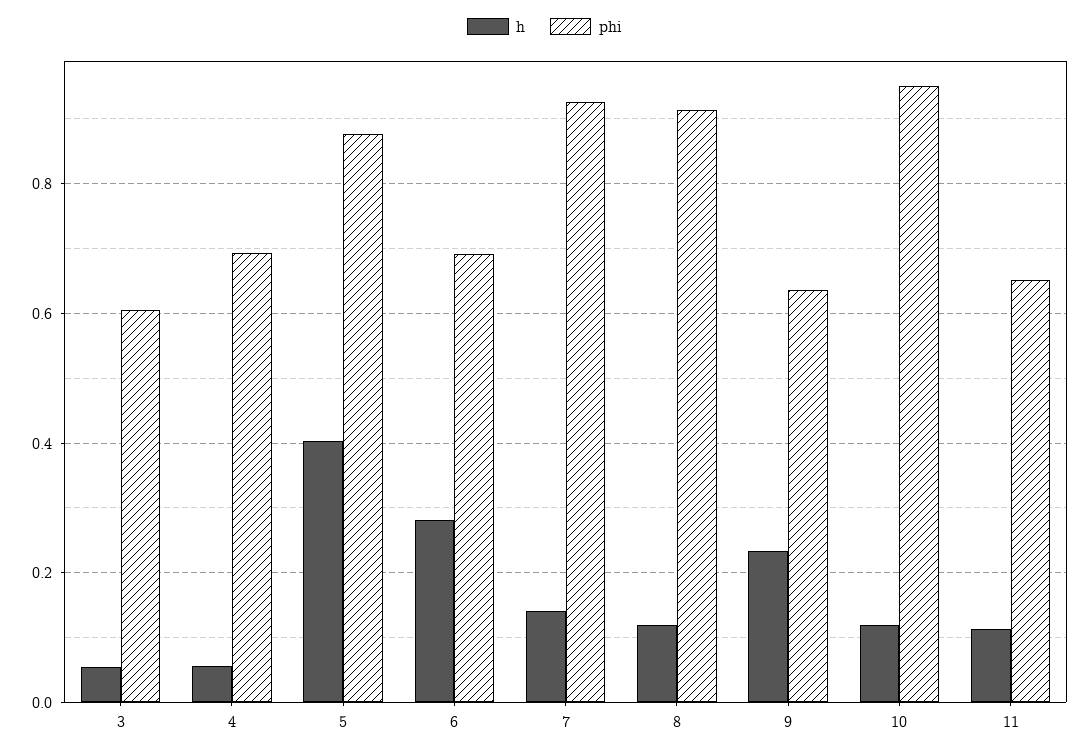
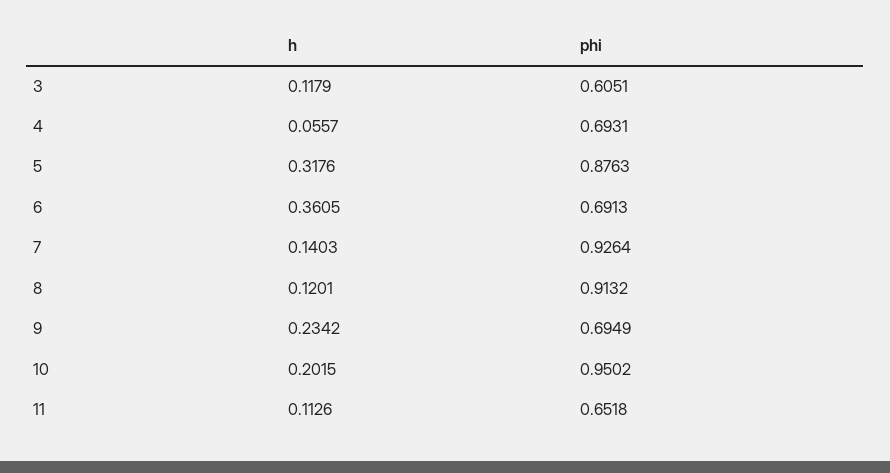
h, 3: 0.06 -> 0.1179
h, 5: 0.4 -> 0.3176
h, 6: 0.28 -> 0.3605
phi, 9: 0.64 -> 0.6949
h, 10: 0.12 -> 0.2015

